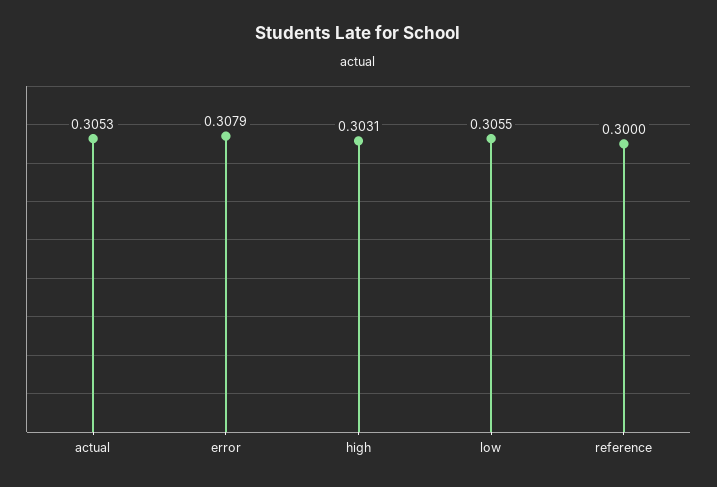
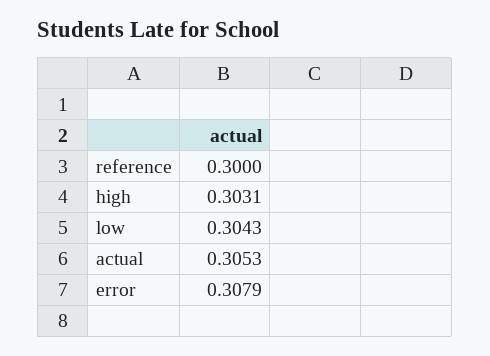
low: 0.3055 -> 0.3043

